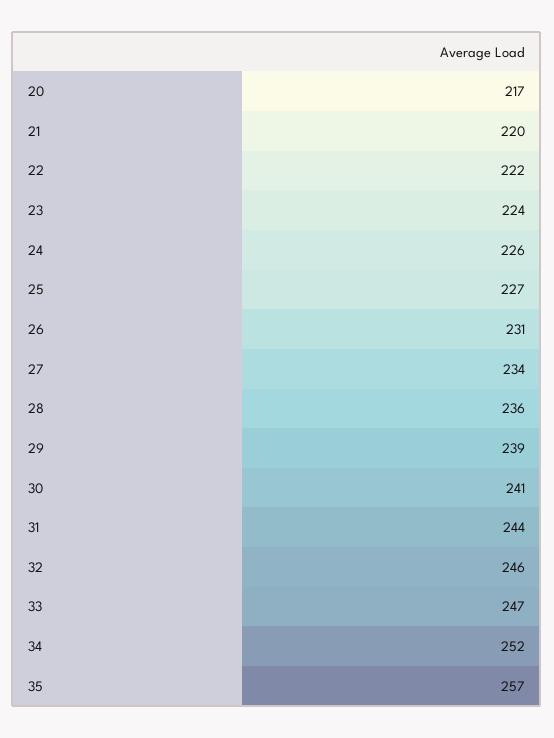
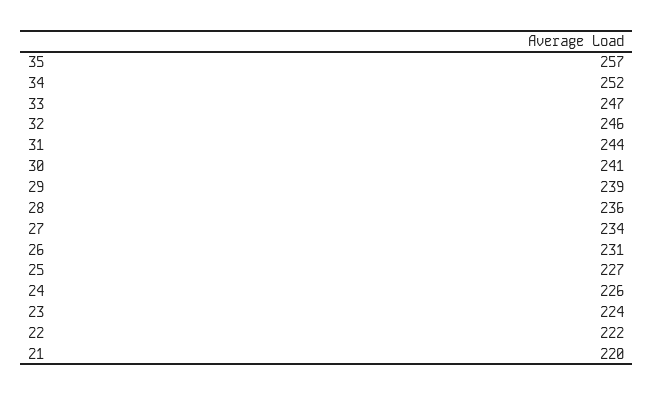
20: 217 -> none

